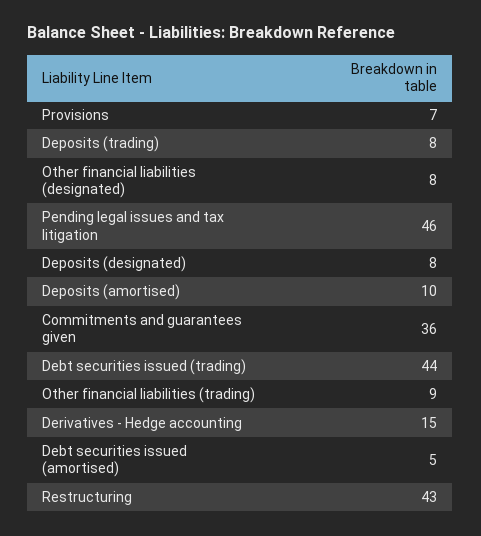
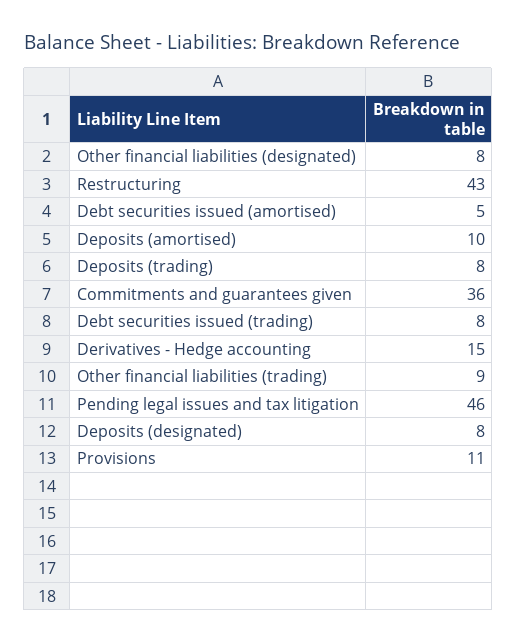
Provisions: 7 -> 11
Debt securities issued (trading): 44 -> 8

